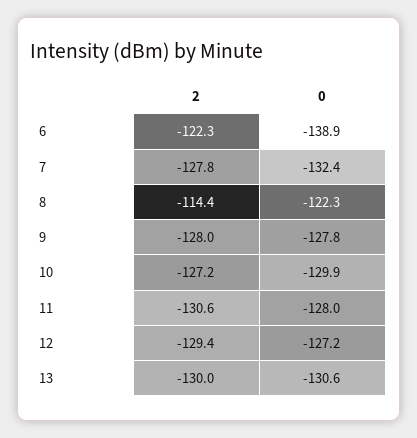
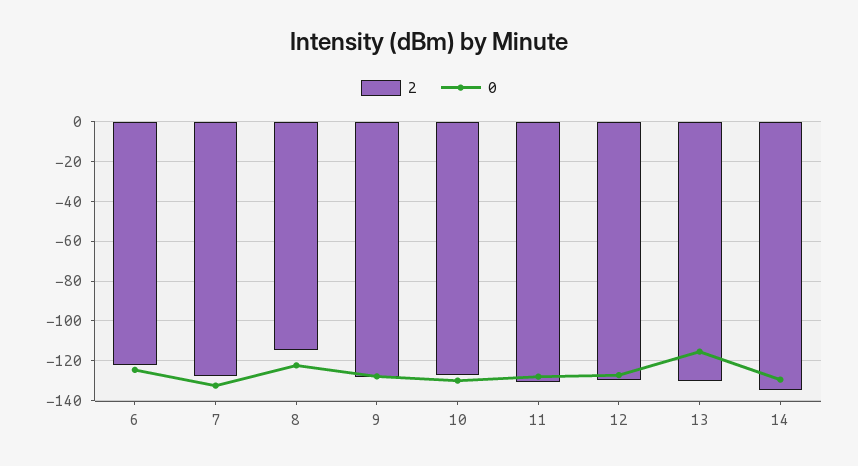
0, 6: -138.9 -> -125
0, 13: -130.6 -> -115
2, 14: none -> -135
0, 14: none -> -130

